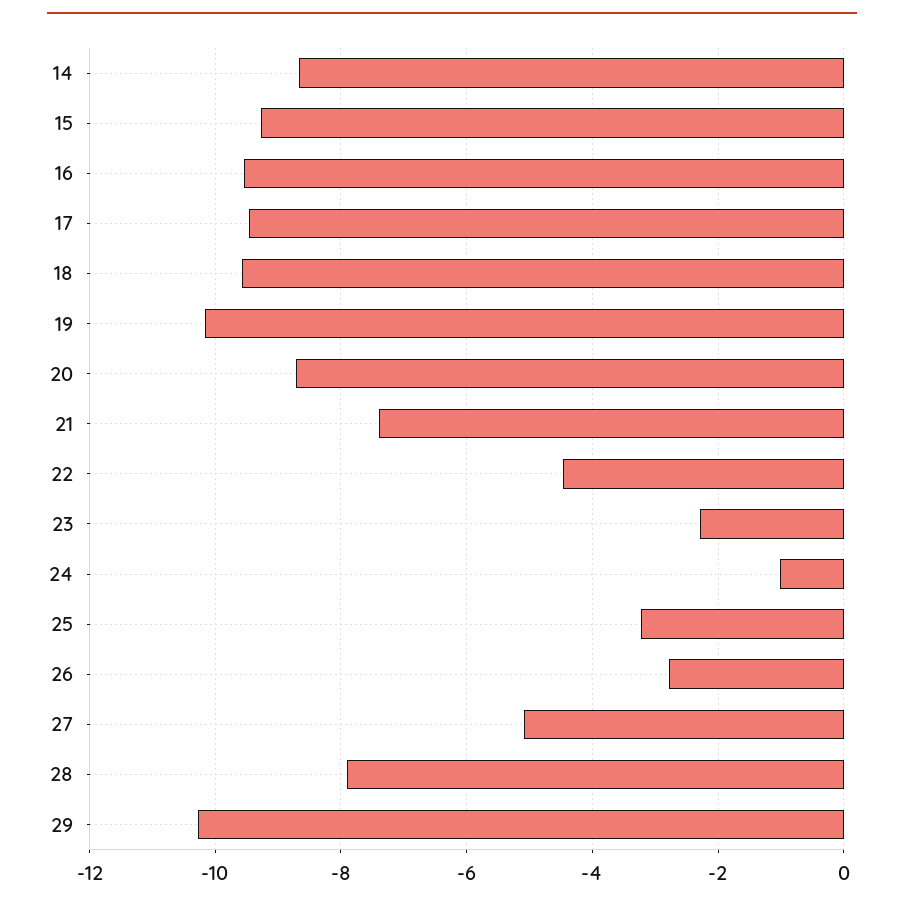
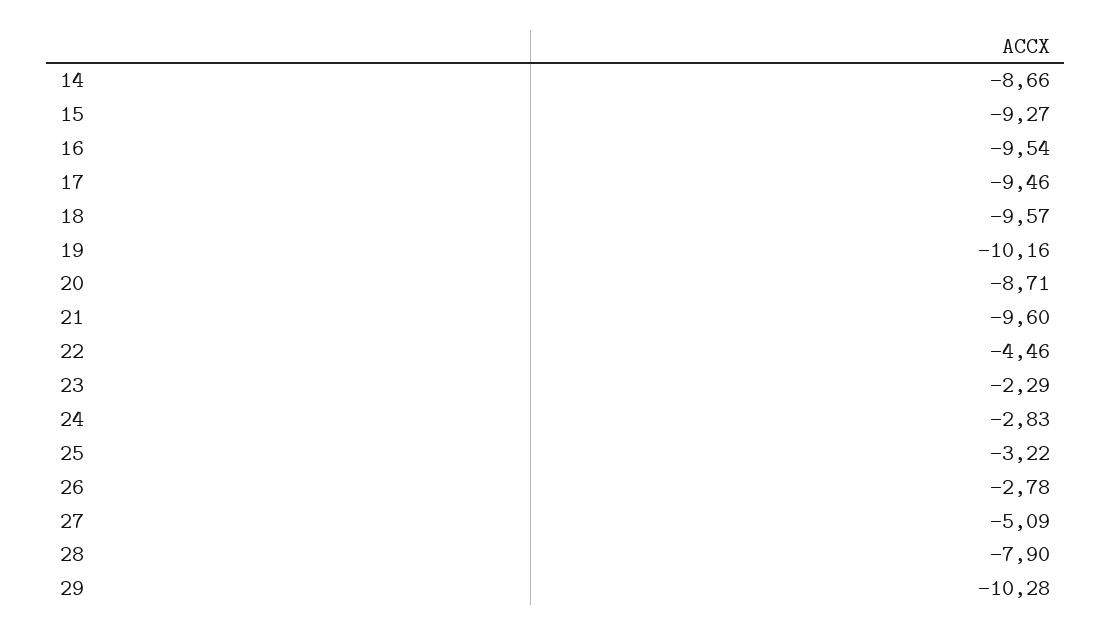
21: -7.4 -> -9.6
24: -1 -> -2.83

